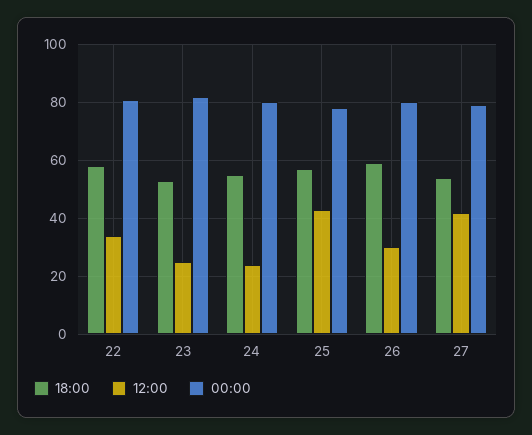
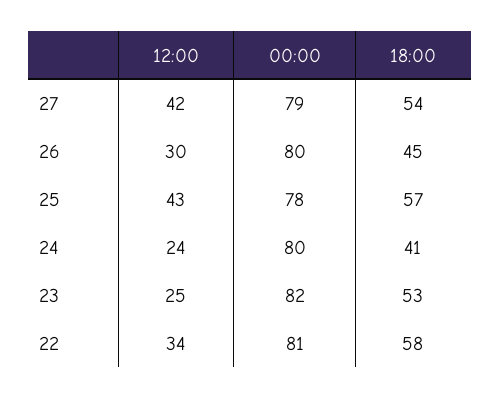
18:00, 24: 55 -> 41
18:00, 26: 60 -> 45

